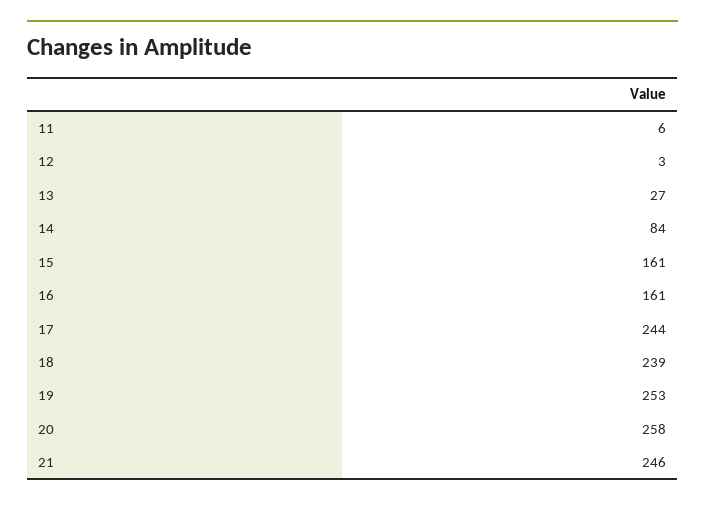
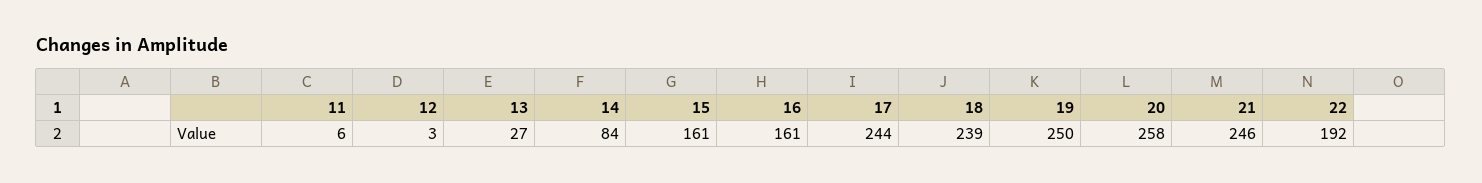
19: 253 -> 250
22: none -> 192

